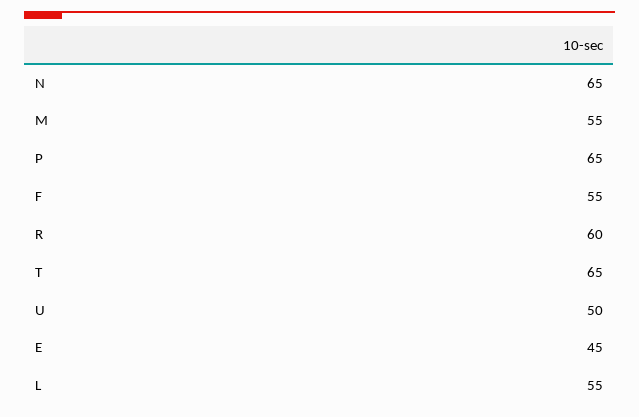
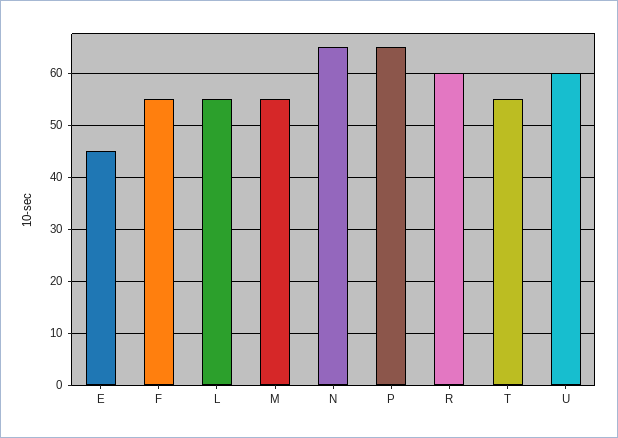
T: 65 -> 55
U: 50 -> 60

